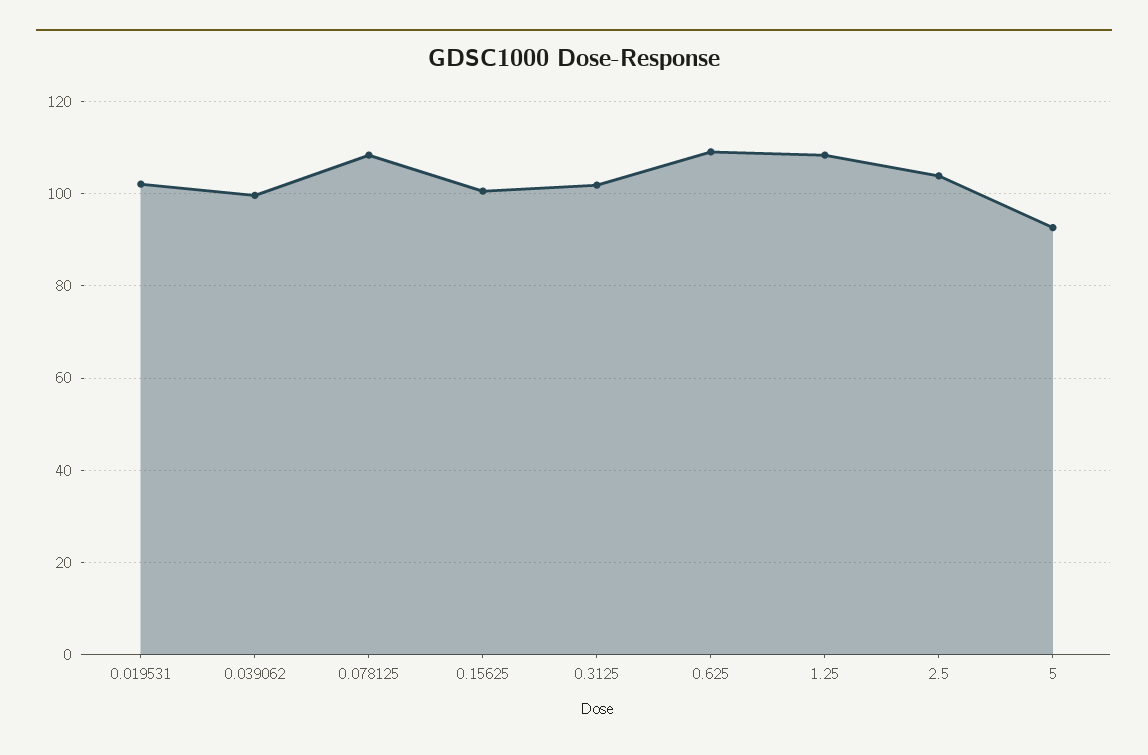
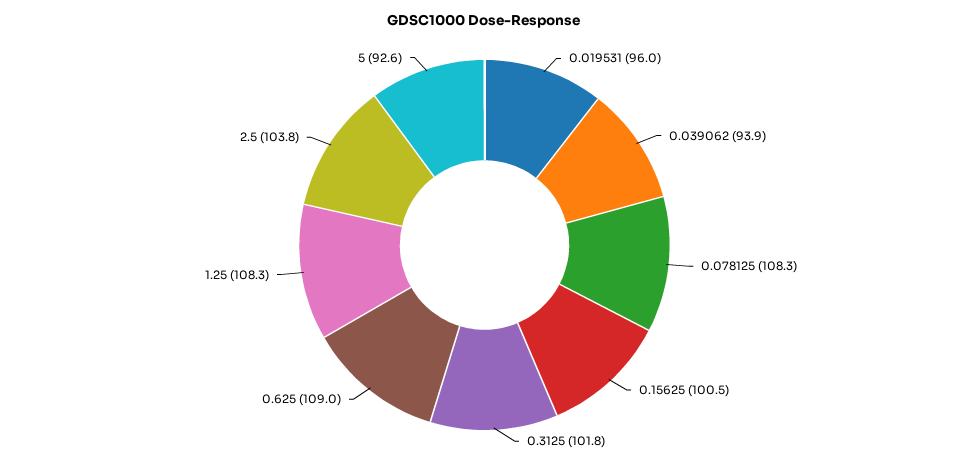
0.019531: 102 -> 96
0.039062: 100 -> 93.9

